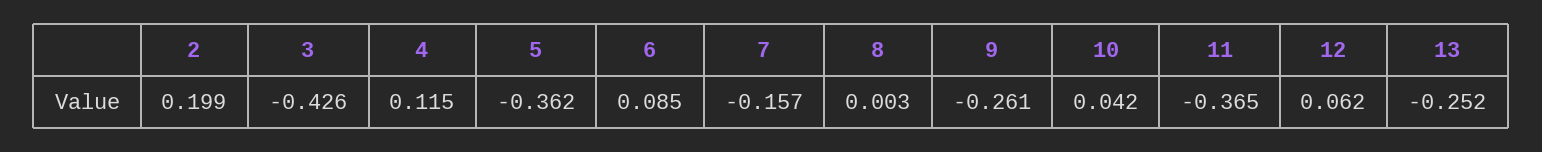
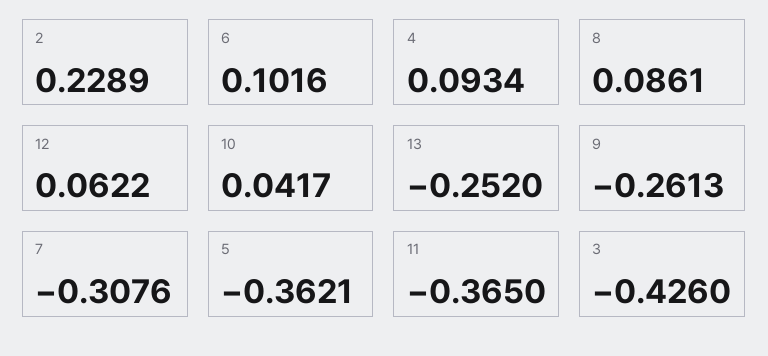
2: 0.199 -> 0.2289
4: 0.115 -> 0.0934
6: 0.085 -> 0.1016
7: -0.157 -> -0.3076
8: 0.003 -> 0.0861

